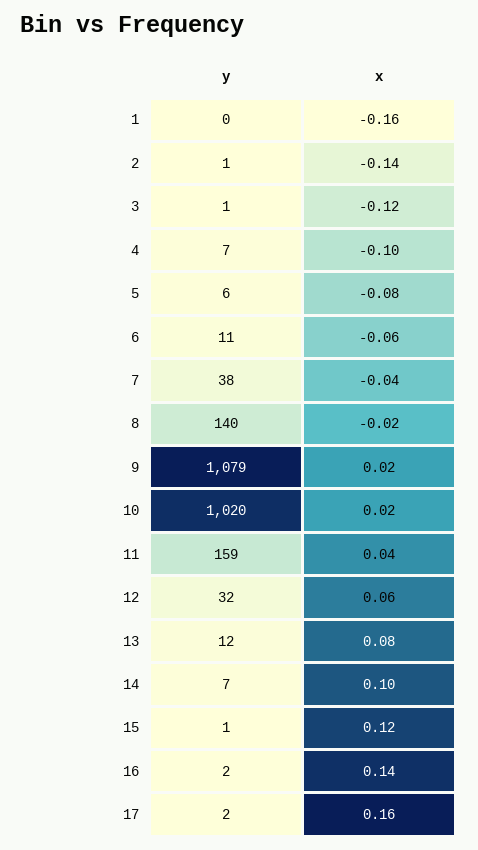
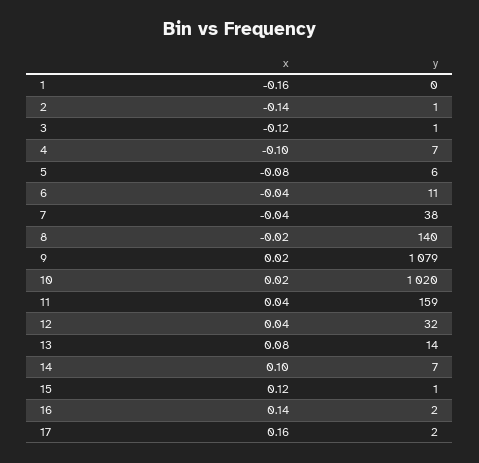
x, 6: -0.06 -> -0.04
x, 12: 0.06 -> 0.04
y, 13: 12 -> 14

